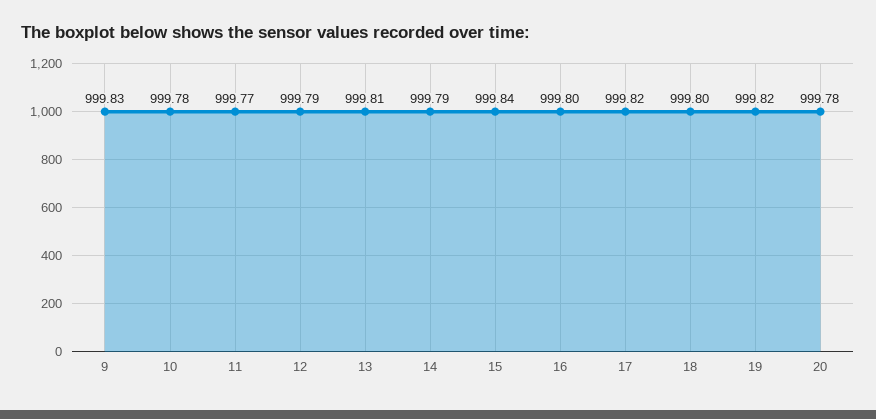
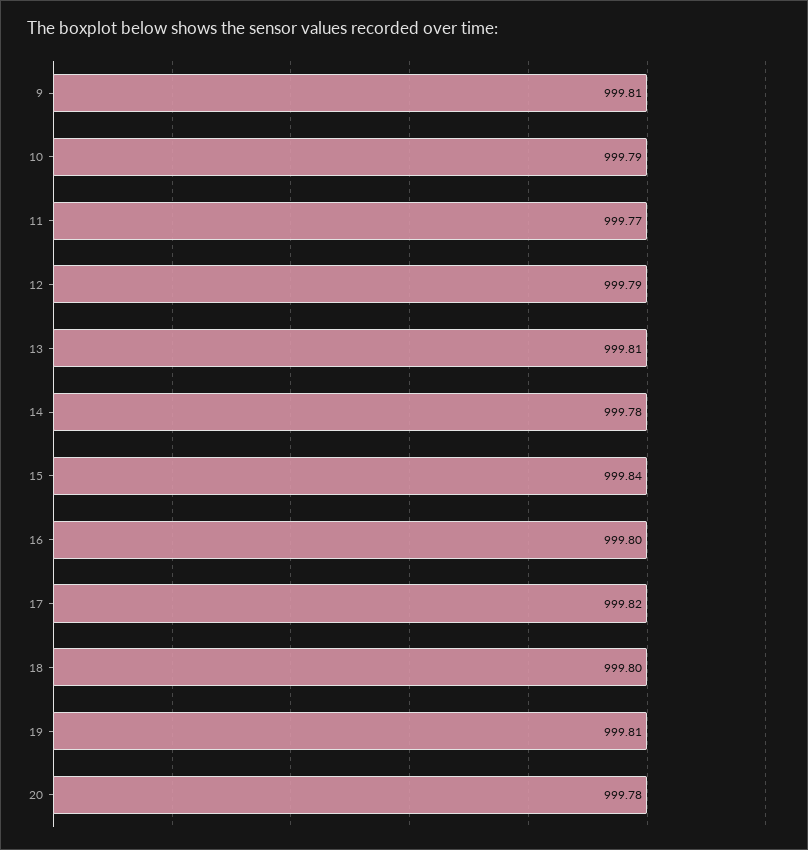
9: 999.83 -> 999.81
10: 999.78 -> 999.79
14: 999.79 -> 999.78
19: 999.82 -> 999.81

